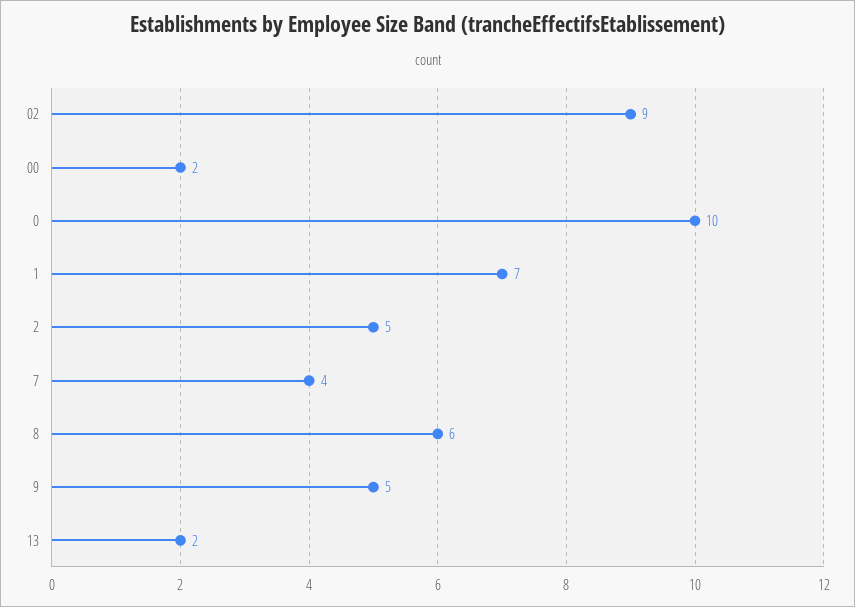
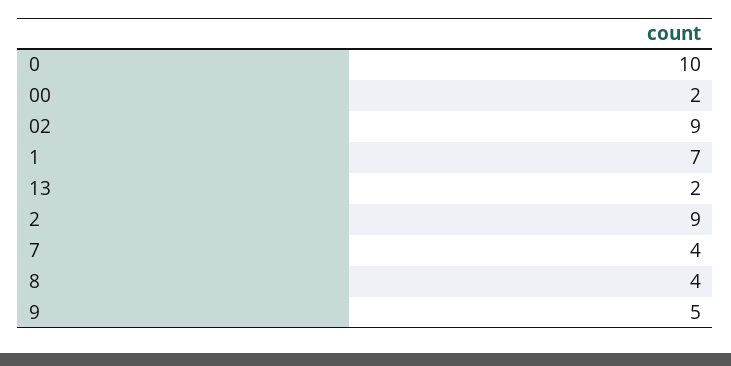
2: 5 -> 9
8: 6 -> 4

